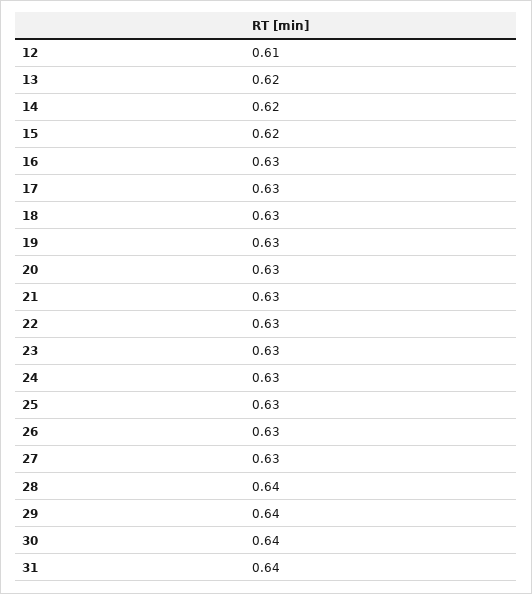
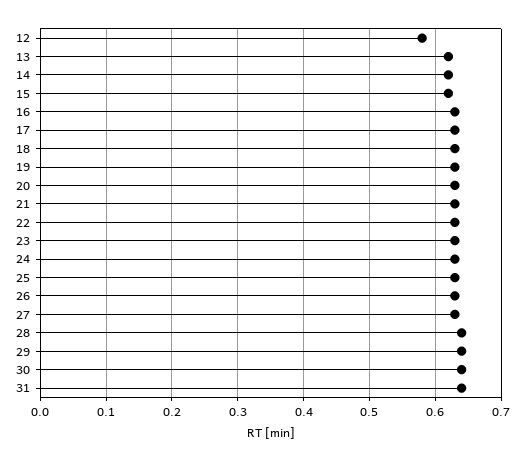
12: 0.61 -> 0.58

